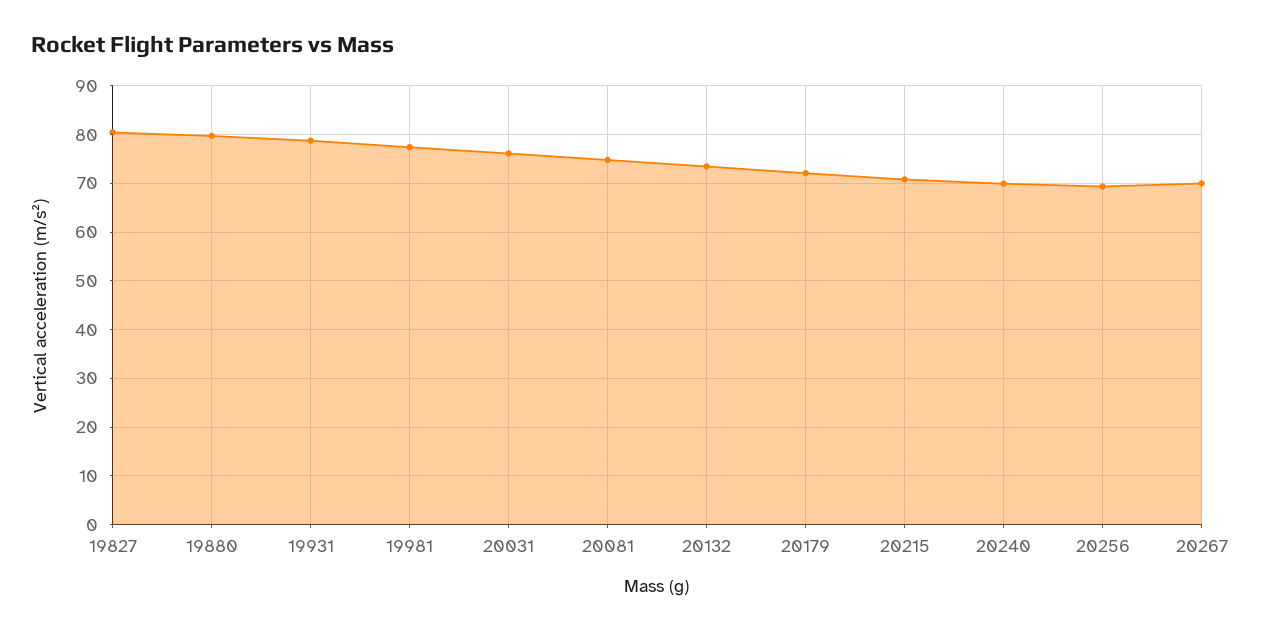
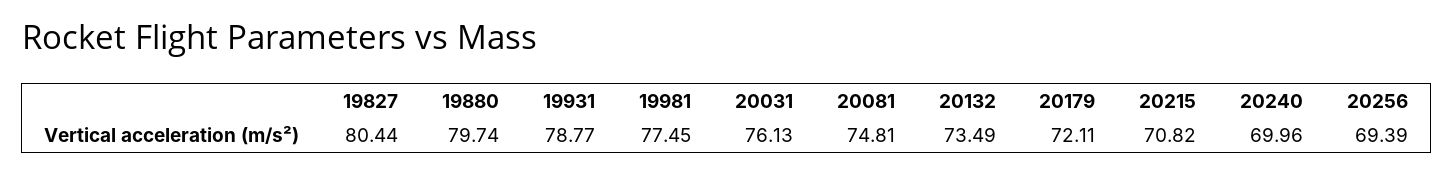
20267: 70 -> none

